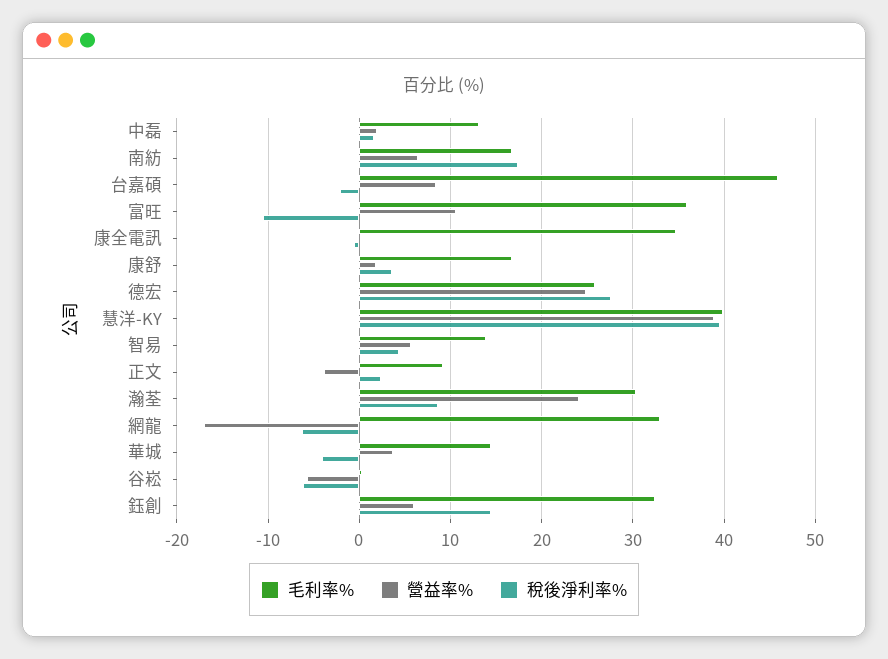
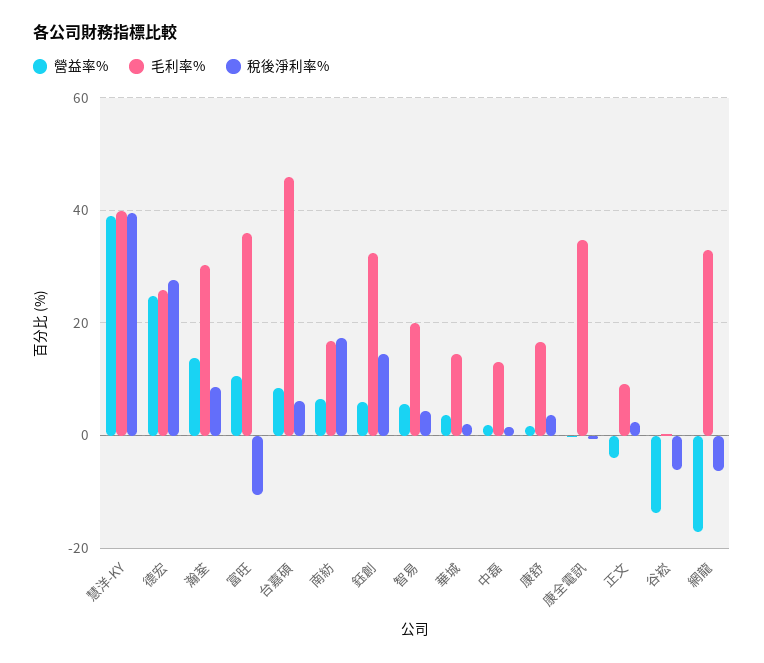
稅後淨利率%, 台嘉碩: -2 -> 6
毛利率%, 智易: 14 -> 20
營益率%, 瀚荃: 24 -> 14
稅後淨利率%, 華城: -4 -> 2
營益率%, 谷崧: -6 -> -14

